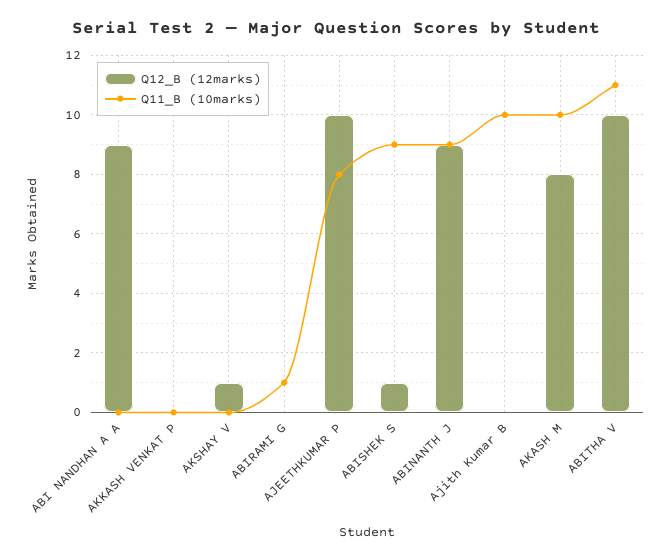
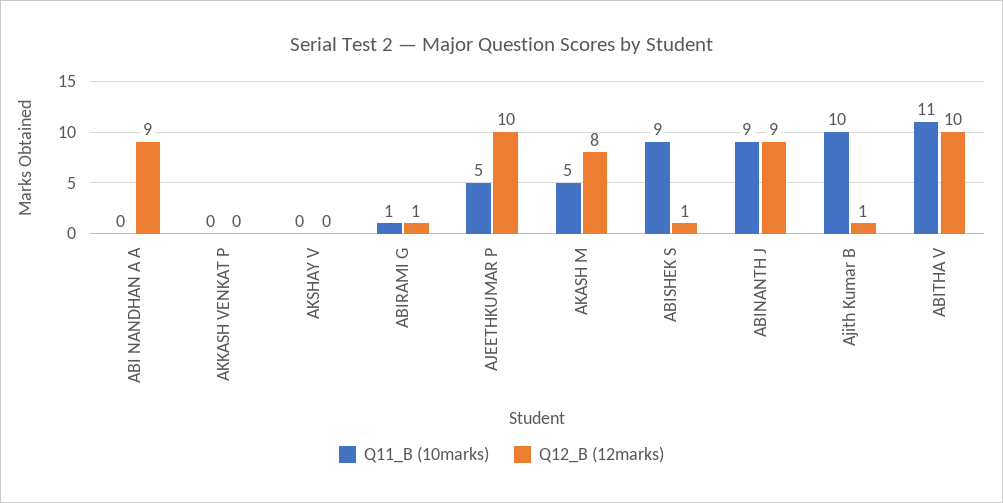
Q12_B (12marks), AKSHAY V: 1 -> 0
Q12_B (12marks), ABIRAMI G: 0 -> 1
Q11_B (10marks), AJEETHKUMAR P: 8 -> 5
Q12_B (12marks), Ajith Kumar B: 0 -> 1
Q11_B (10marks), AKASH M: 10 -> 5

